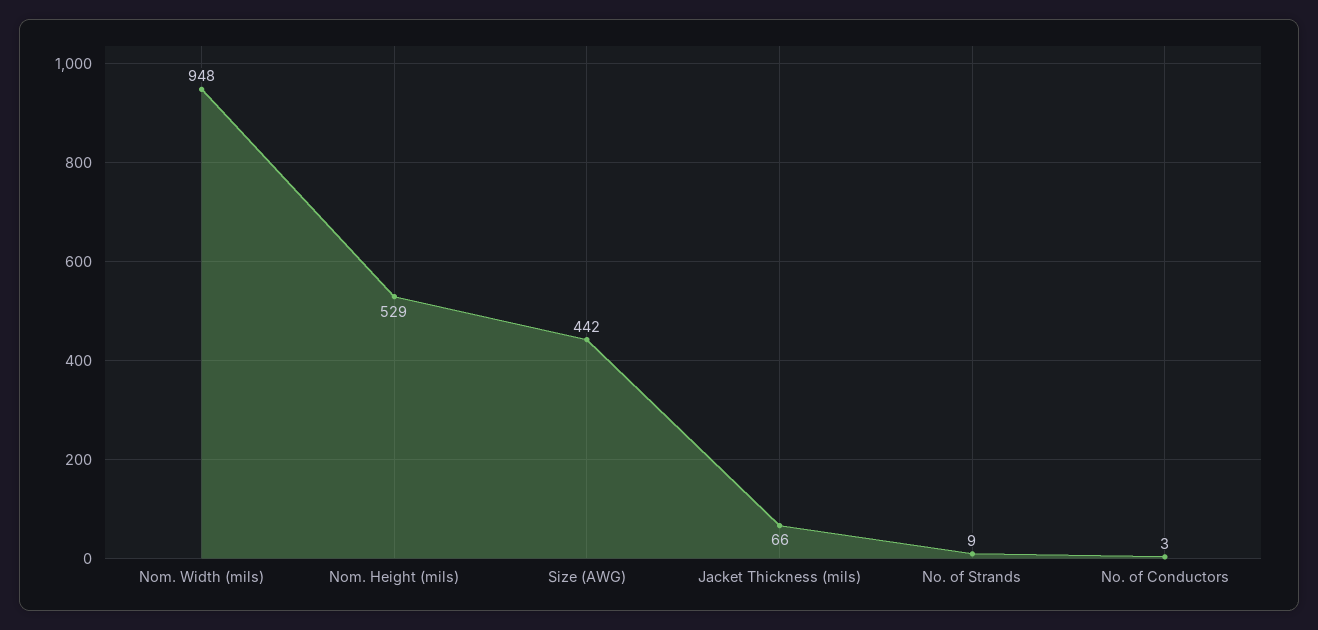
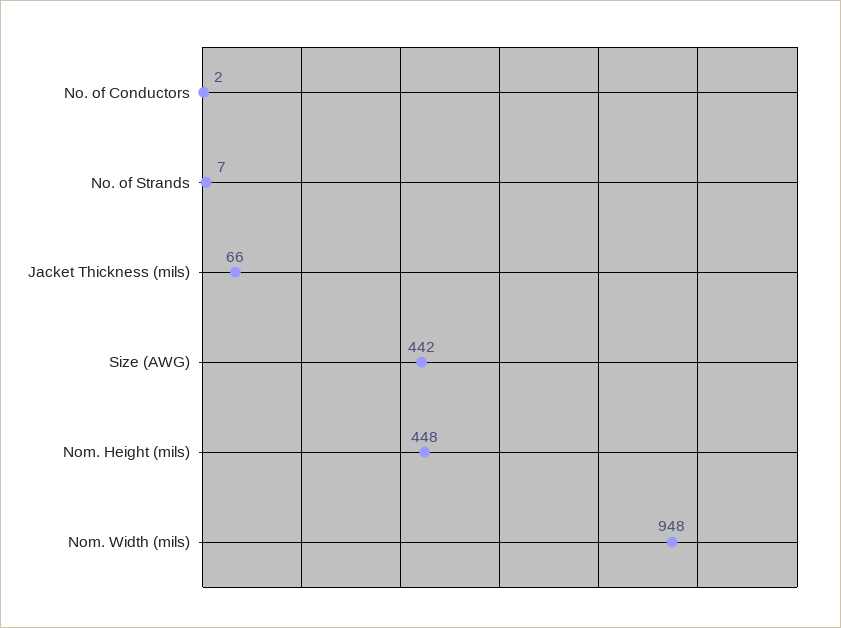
Nom. Height (mils): 529 -> 448
No. of Strands: 9 -> 7
No. of Conductors: 3 -> 2

